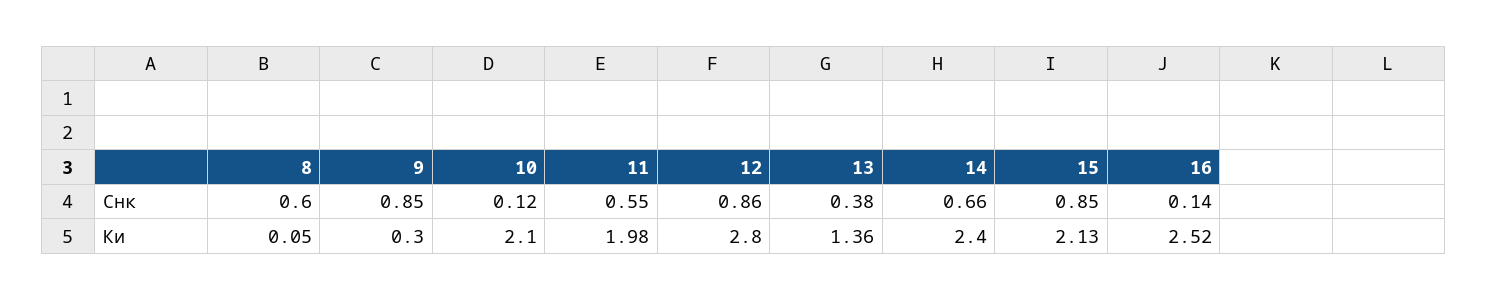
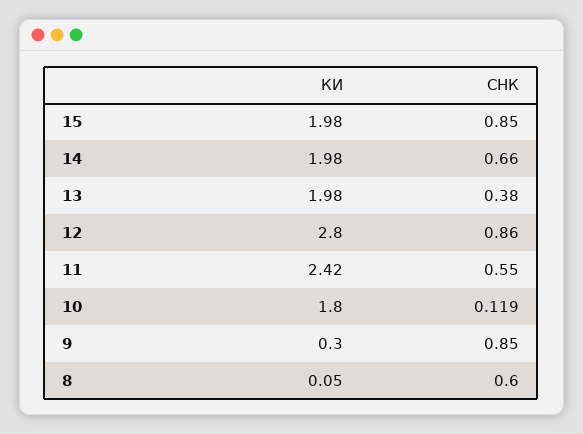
10, Снк: 0.12 -> 0.119
16, Снк: 0.14 -> none
10, Ки: 2.1 -> 1.8
11, Ки: 1.98 -> 2.42
13, Ки: 1.36 -> 1.98
14, Ки: 2.4 -> 1.98
15, Ки: 2.13 -> 1.98
16, Ки: 2.52 -> none

